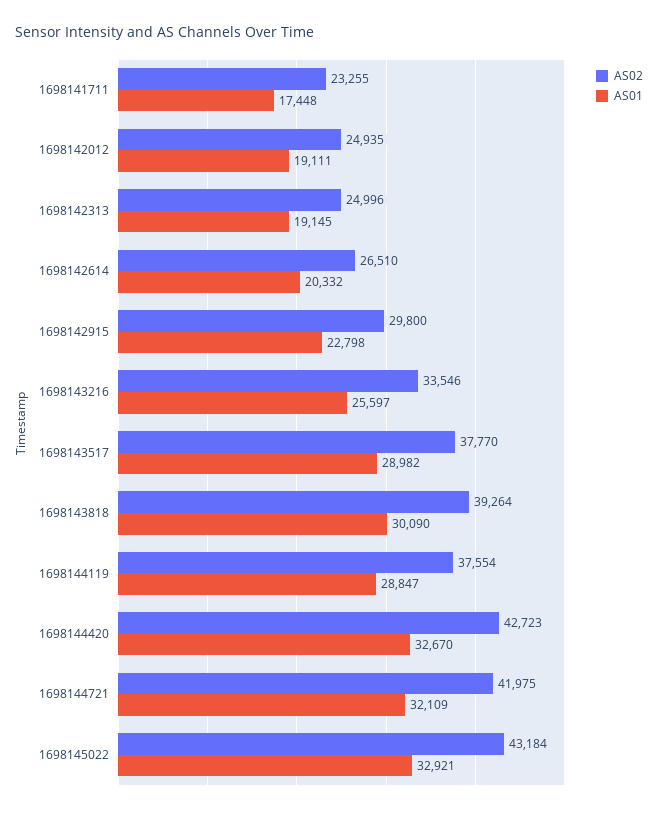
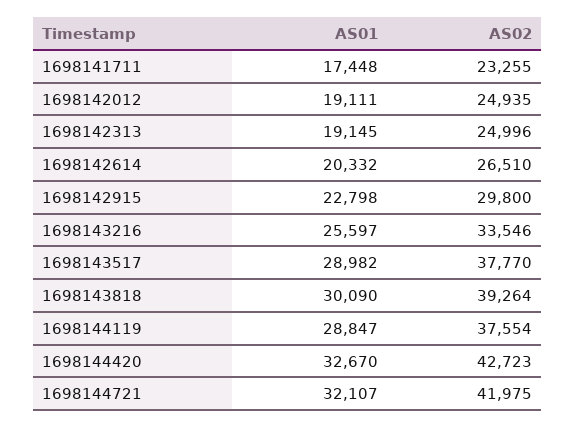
AS01, 1698144721: 32109 -> 32107
AS02, 1698145022: 43184 -> none
AS01, 1698145022: 32921 -> none

